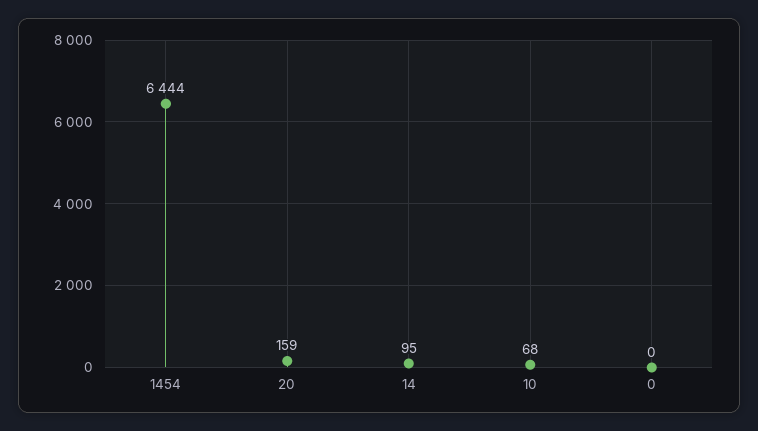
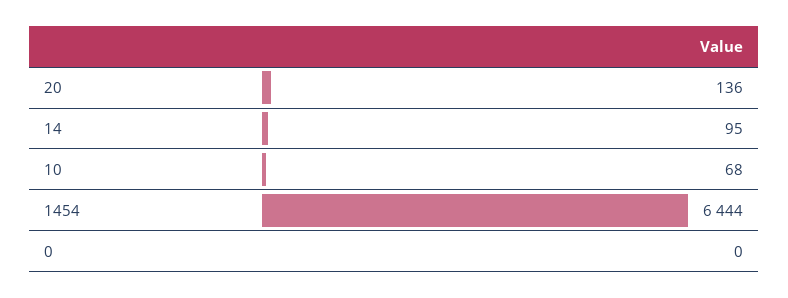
20: 159 -> 136

